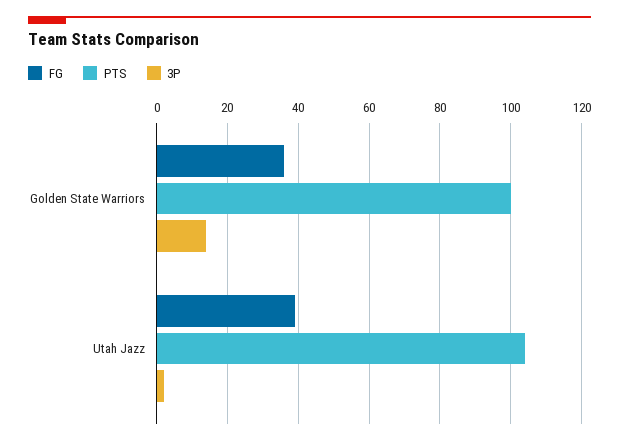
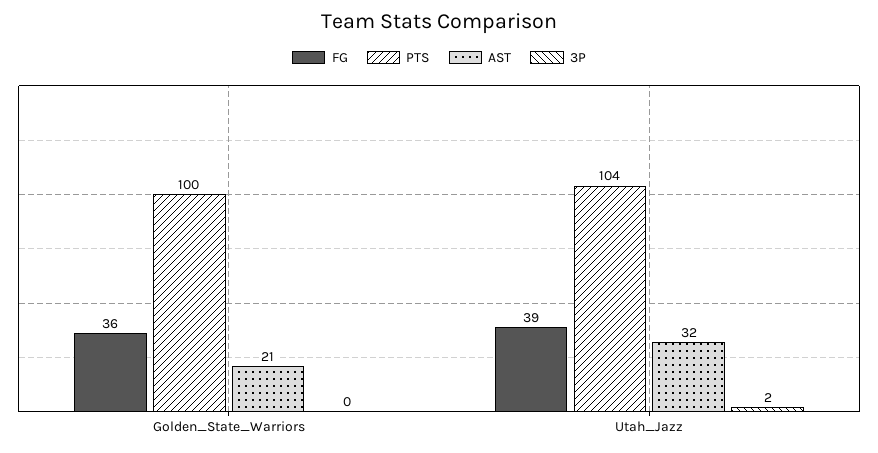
3P, Golden State Warriors: 15 -> 0
AST, Golden State Warriors: none -> 21
AST, Utah Jazz: none -> 32

